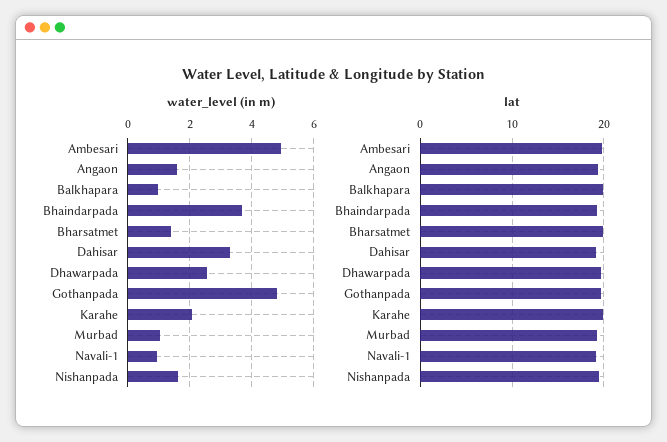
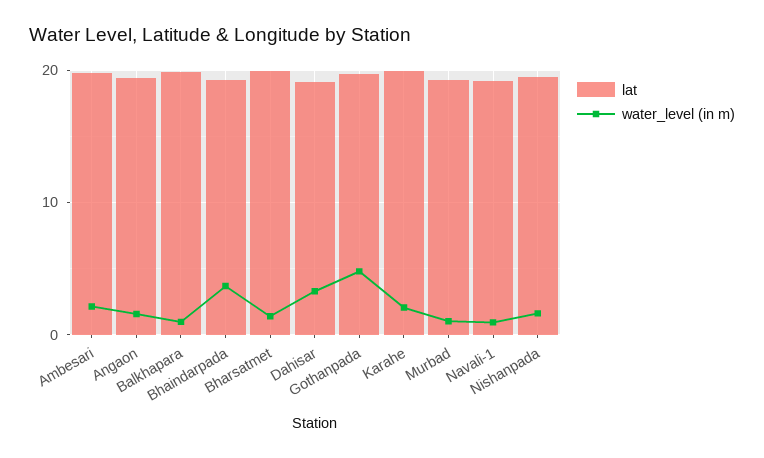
water_level (in m), Ambesari: 5 -> 2
water_level (in m), Dhawarpada: 2.6 -> none
lat, Dhawarpada: 20 -> none

